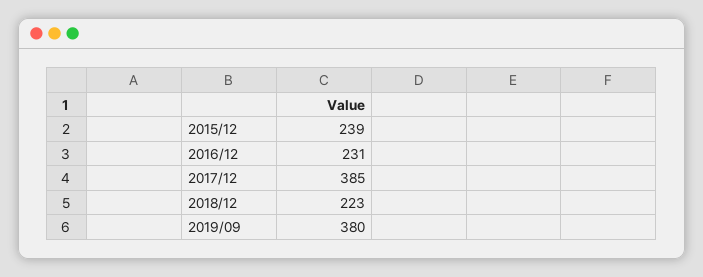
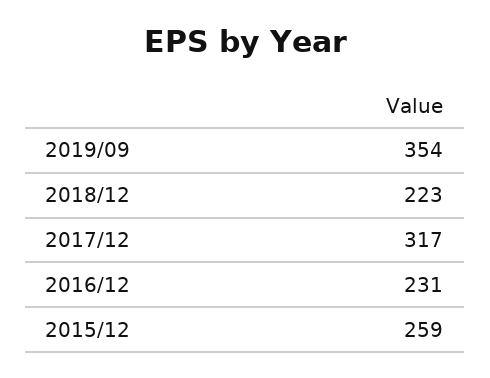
2015/12: 239 -> 259
2017/12: 385 -> 317
2019/09: 380 -> 354

